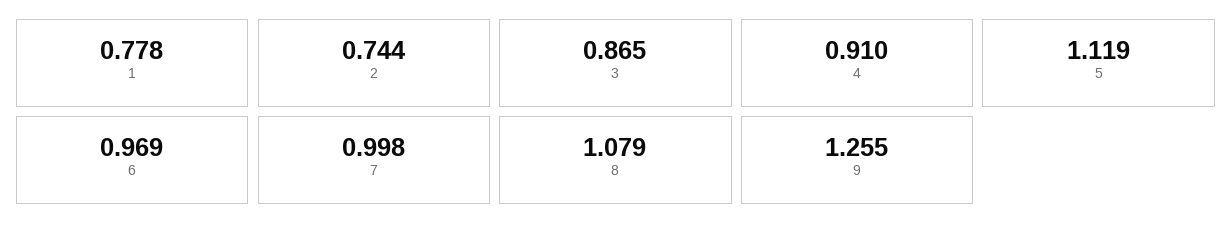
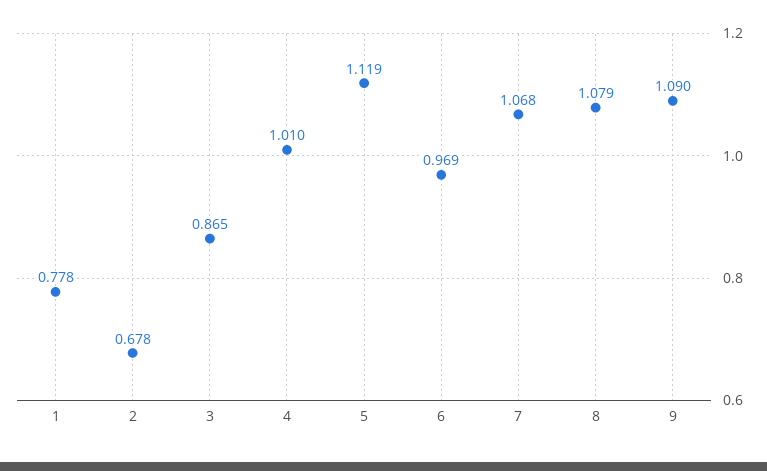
2: 0.744 -> 0.678
4: 0.91 -> 1.01
7: 0.998 -> 1.068
9: 1.255 -> 1.09

